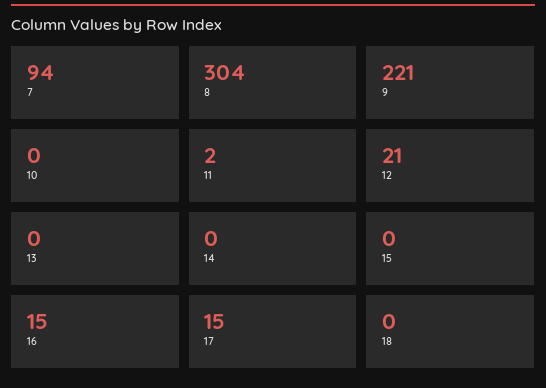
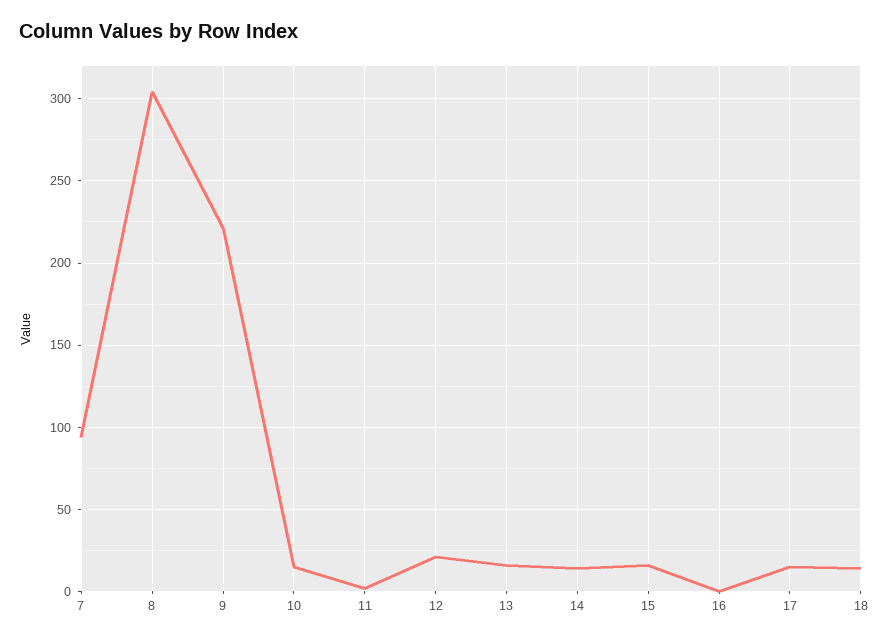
10: 0 -> 15
13: 0 -> 15
14: 0 -> 15
15: 0 -> 15
16: 15 -> 0
18: 0 -> 15

